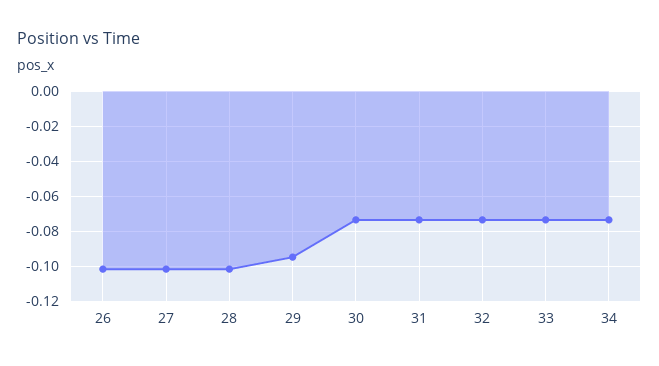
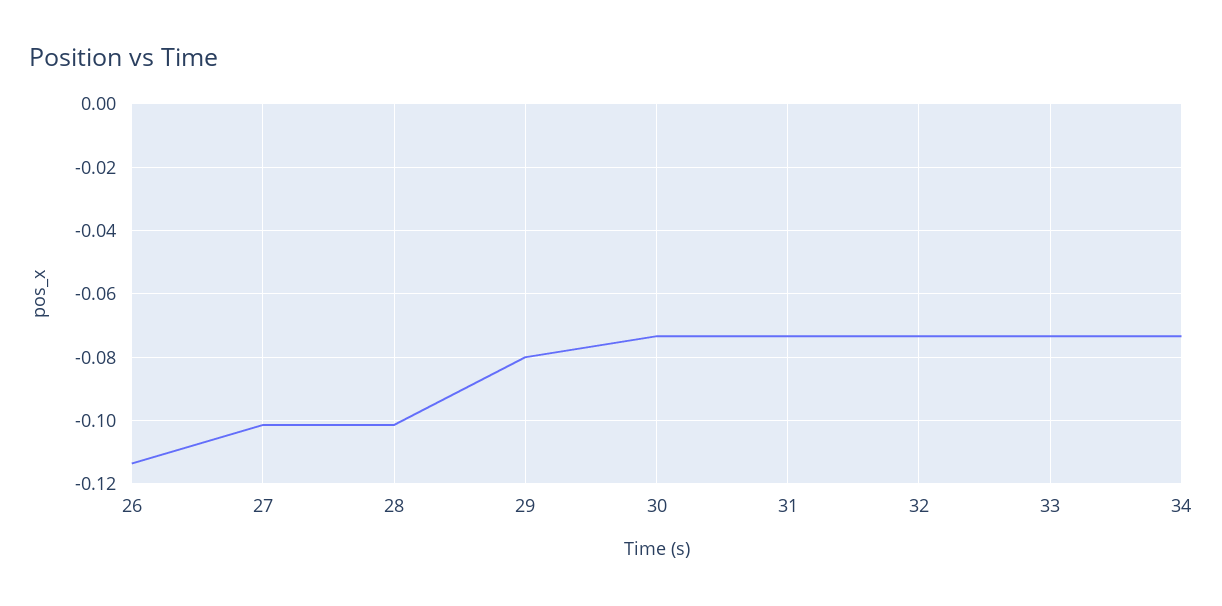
26: -0.1 -> -0.114
29: -0.095 -> -0.08

